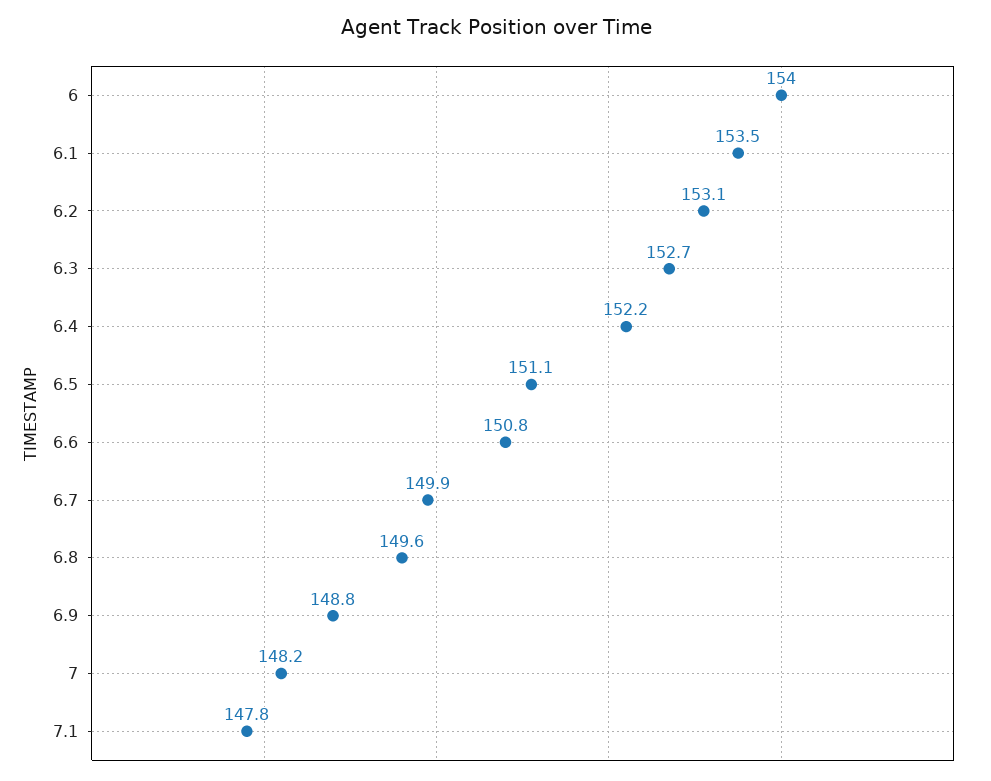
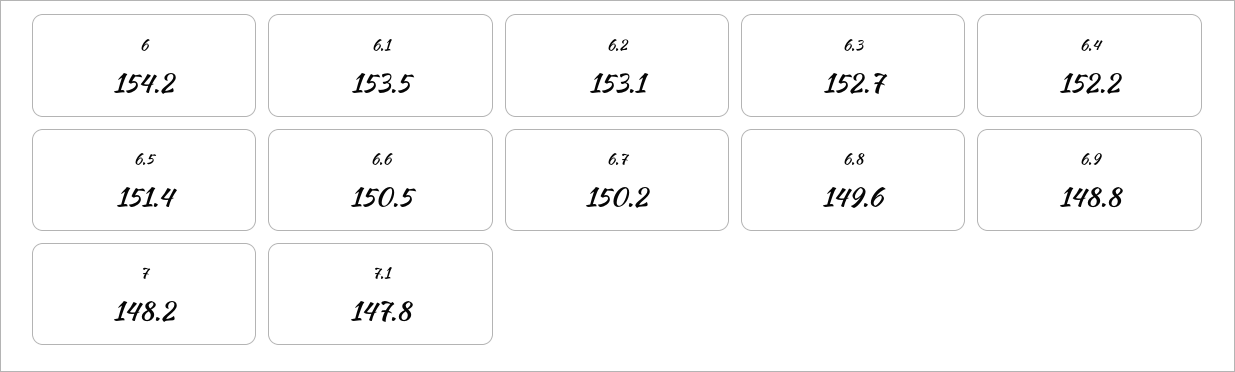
6: 154 -> 154.2
6.5: 151.1 -> 151.4
6.6: 150.8 -> 150.5
6.7: 149.9 -> 150.2

